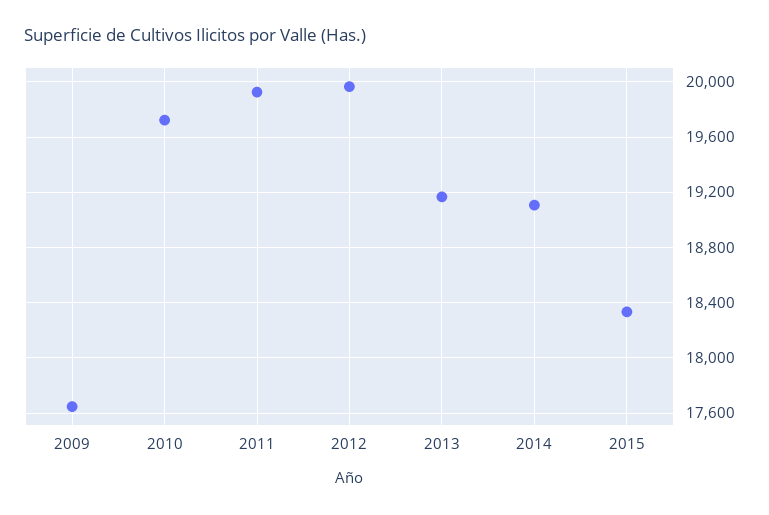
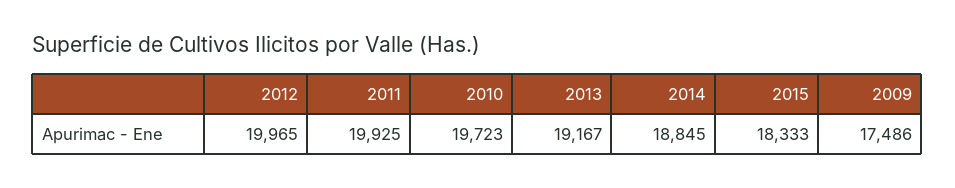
2009: 17650 -> 17486
2014: 19100 -> 18845

